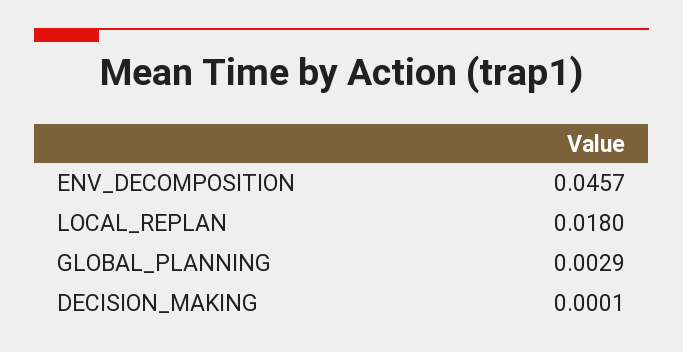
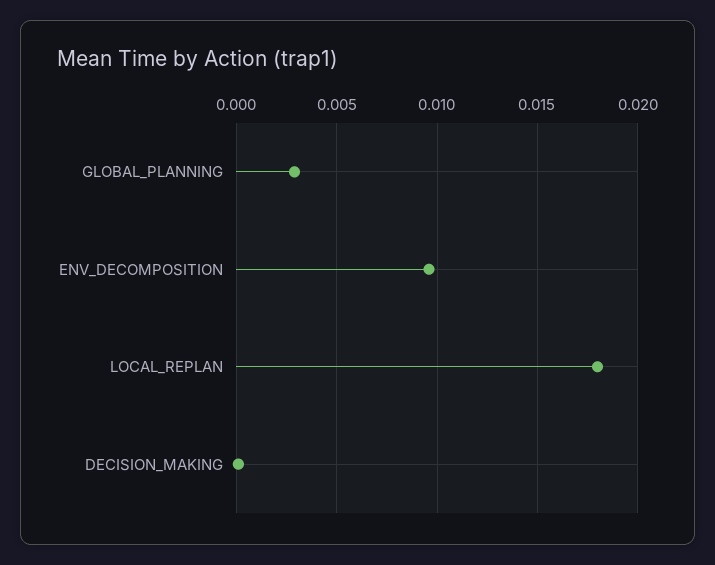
ENV_DECOMPOSITION: 0.0457 -> 0.0095

